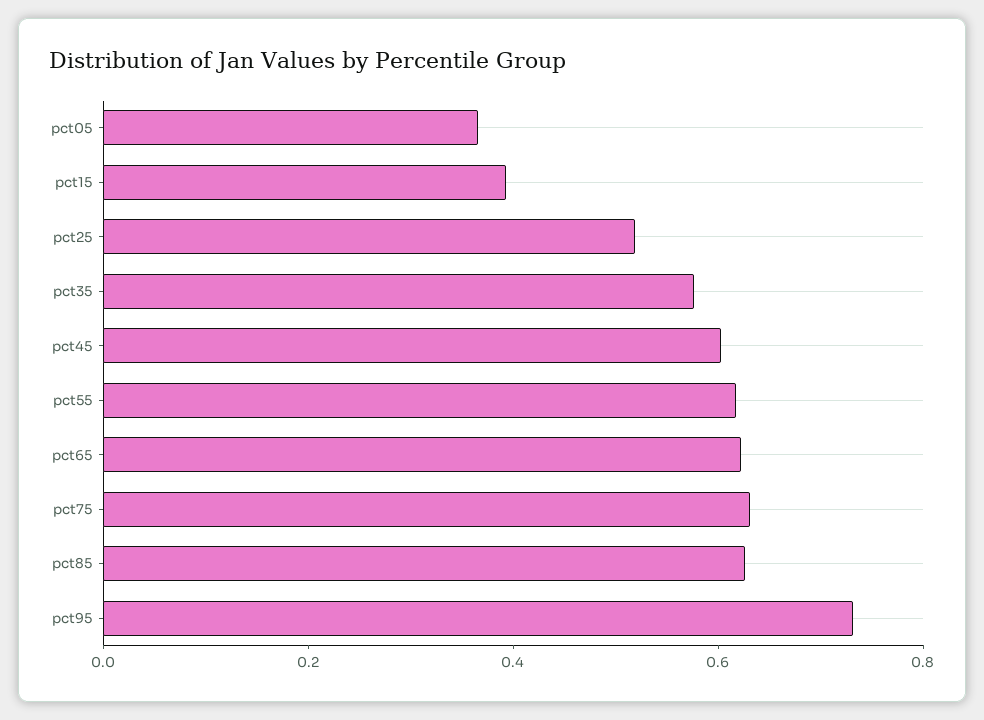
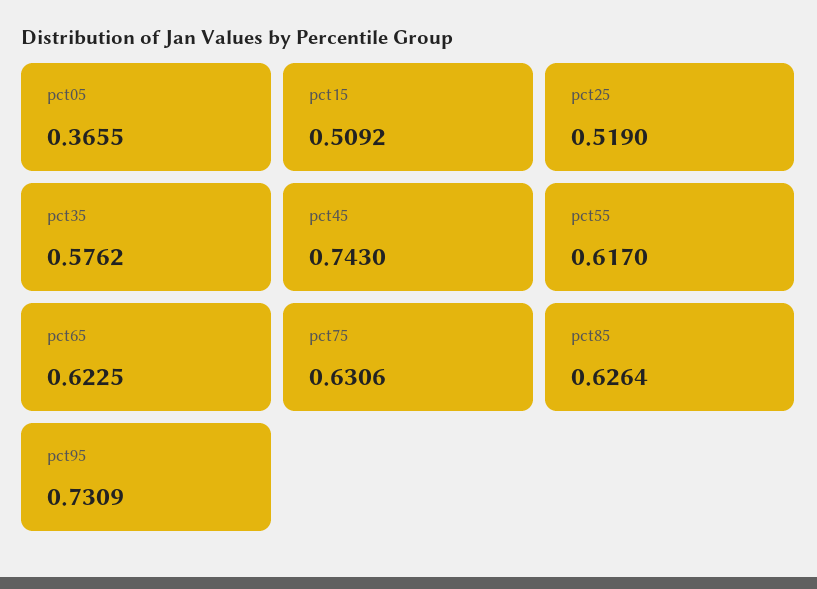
pct15: 0.4 -> 0.5092
pct45: 0.6 -> 0.743

